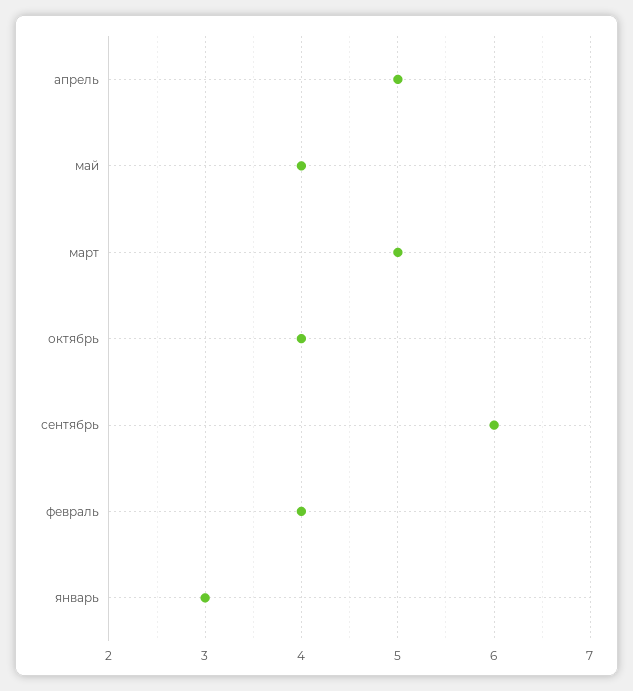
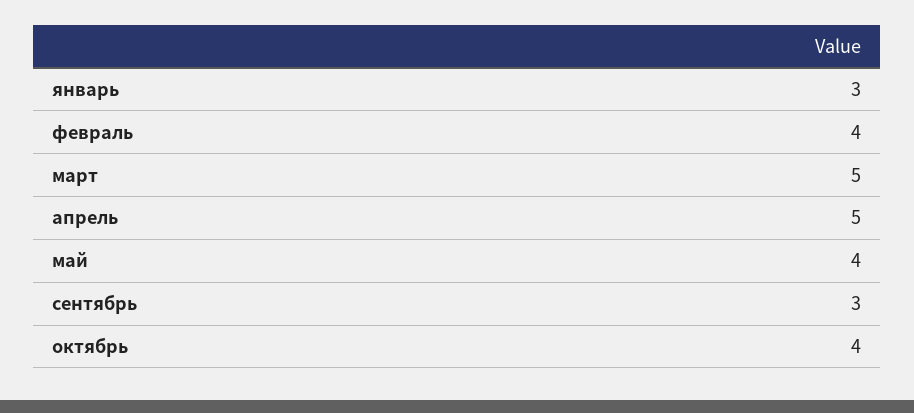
сентябрь: 6 -> 3

